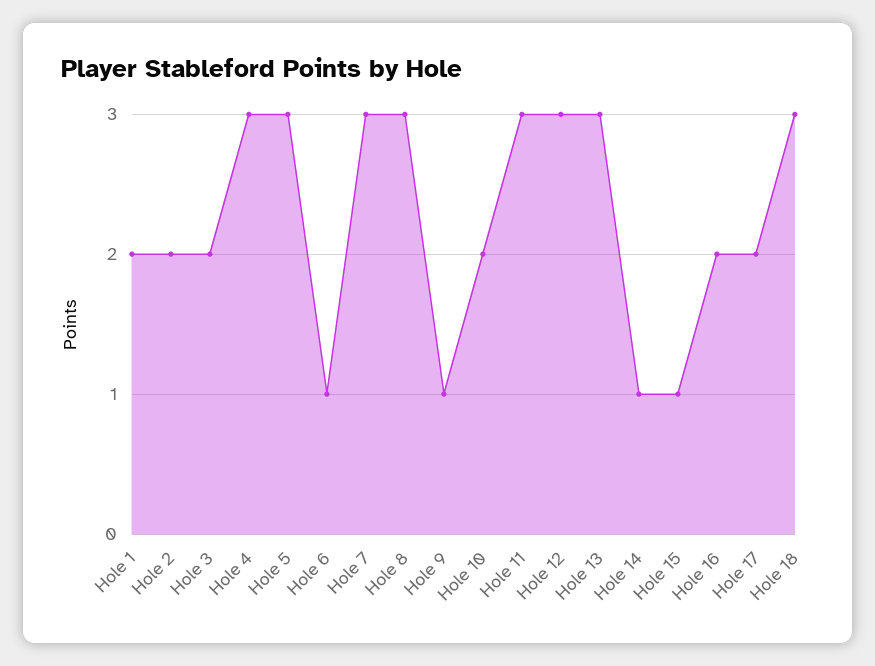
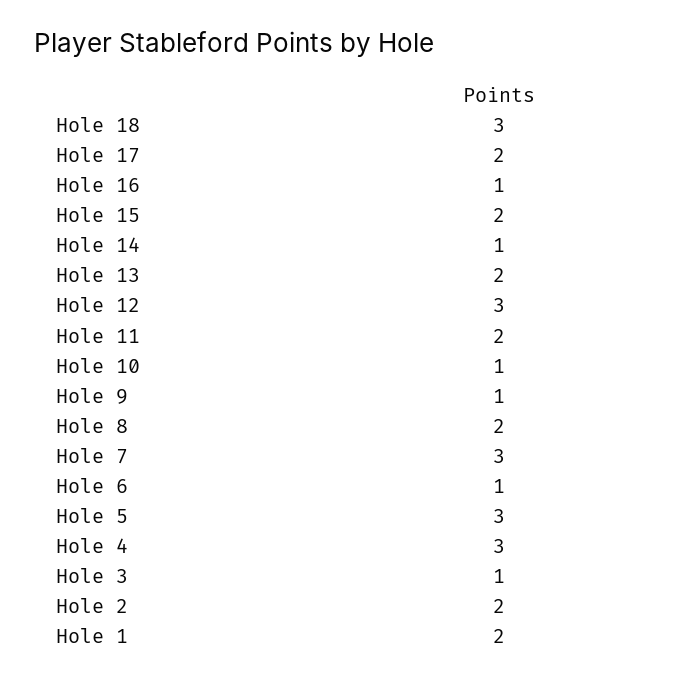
Hole 3: 2 -> 1
Hole 8: 3 -> 2
Hole 10: 2 -> 1
Hole 11: 3 -> 2
Hole 13: 3 -> 2
Hole 15: 1 -> 2
Hole 16: 2 -> 1

